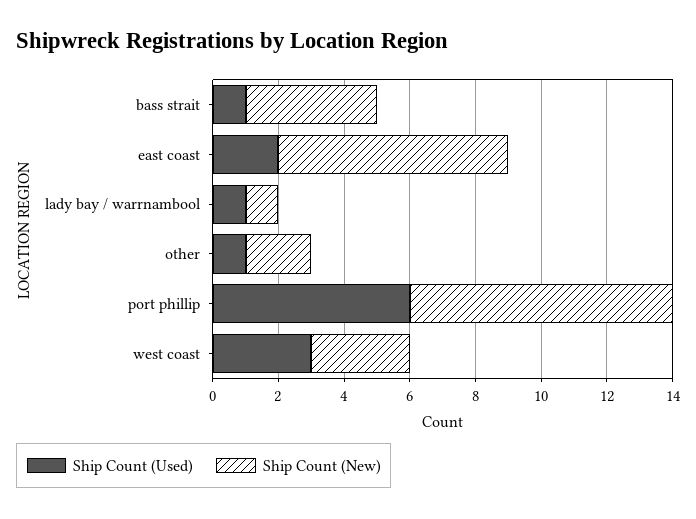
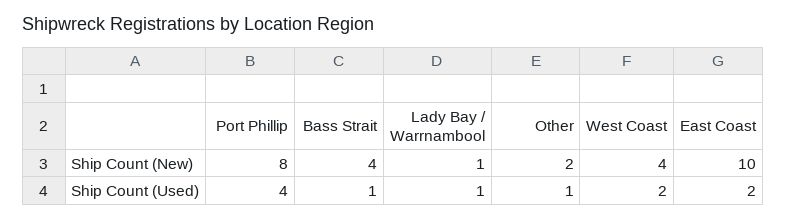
Ship Count (New), east coast: 7 -> 10
Ship Count (Used), port phillip: 6 -> 4
Ship Count (Used), west coast: 3 -> 2
Ship Count (New), west coast: 3 -> 4

